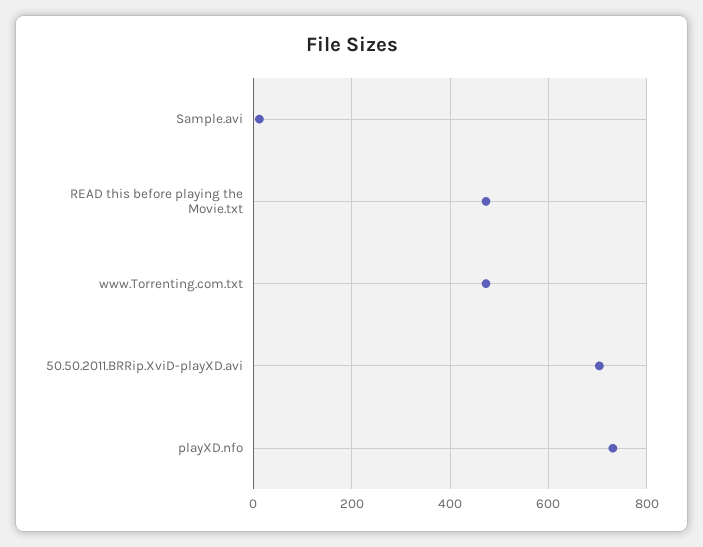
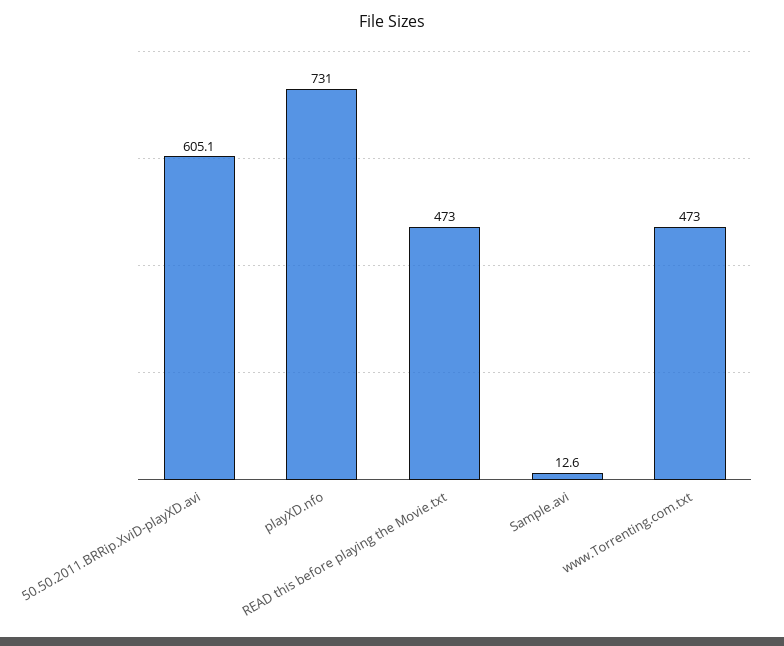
50.50.2011.BRRip.XviD-playXD.avi: 700 -> 605.1

